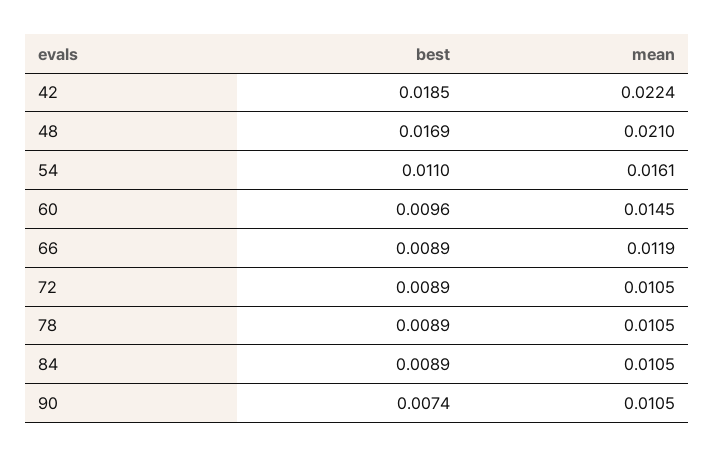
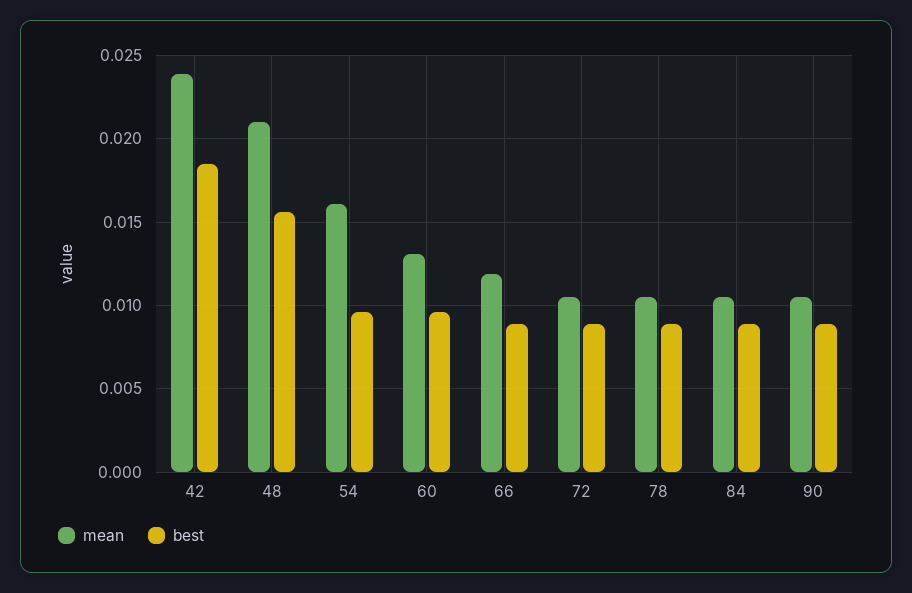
mean, 42: 0.0224 -> 0.024
best, 48: 0.0169 -> 0.0155
best, 54: 0.011 -> 0.0095
mean, 60: 0.0145 -> 0.013
best, 90: 0.0074 -> 0.009

